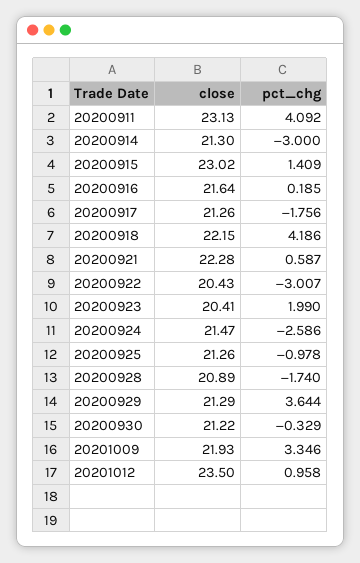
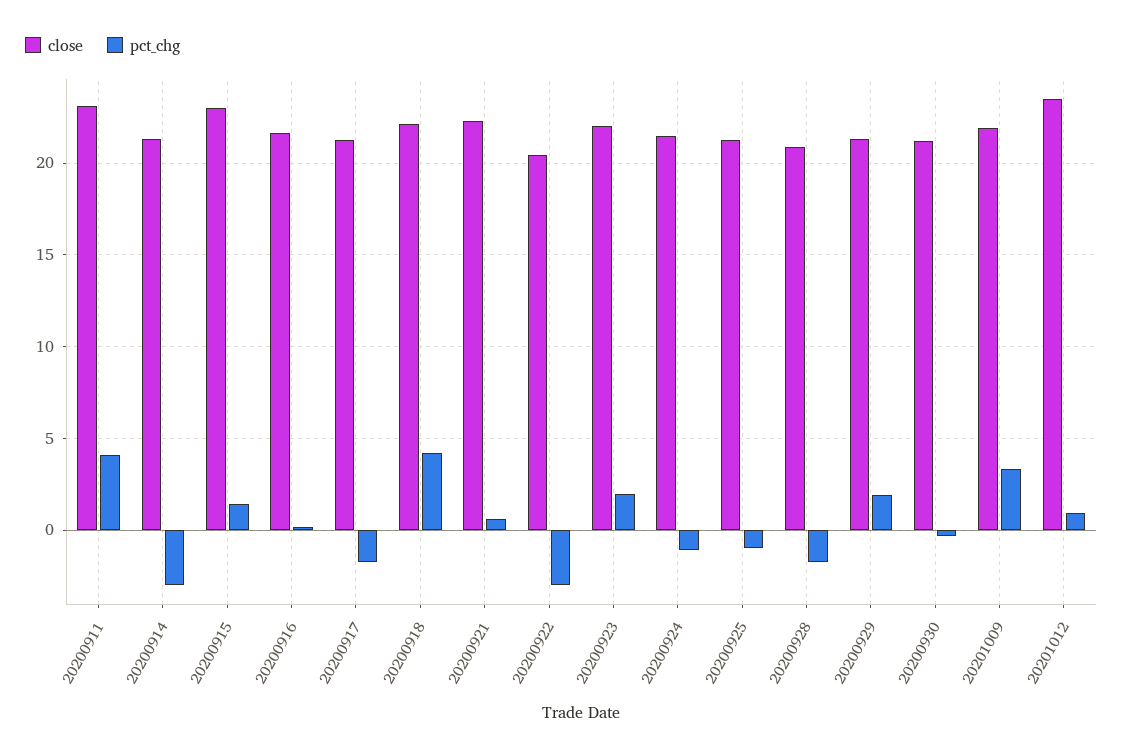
close, 20200923: 20.41 -> 22
pct_chg, 20200924: -2.586 -> -1
pct_chg, 20200929: 3.644 -> 2

